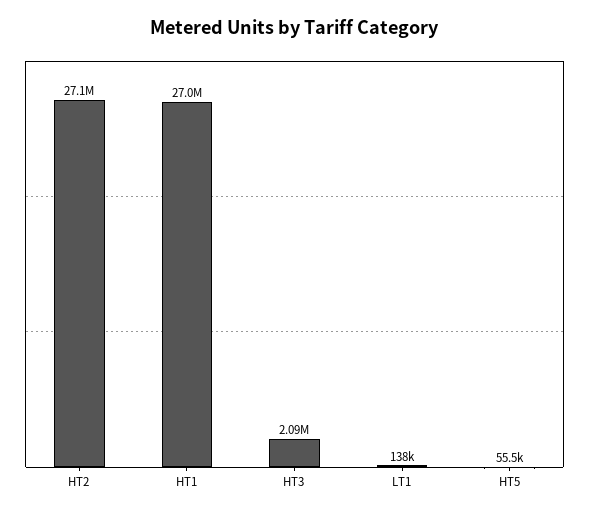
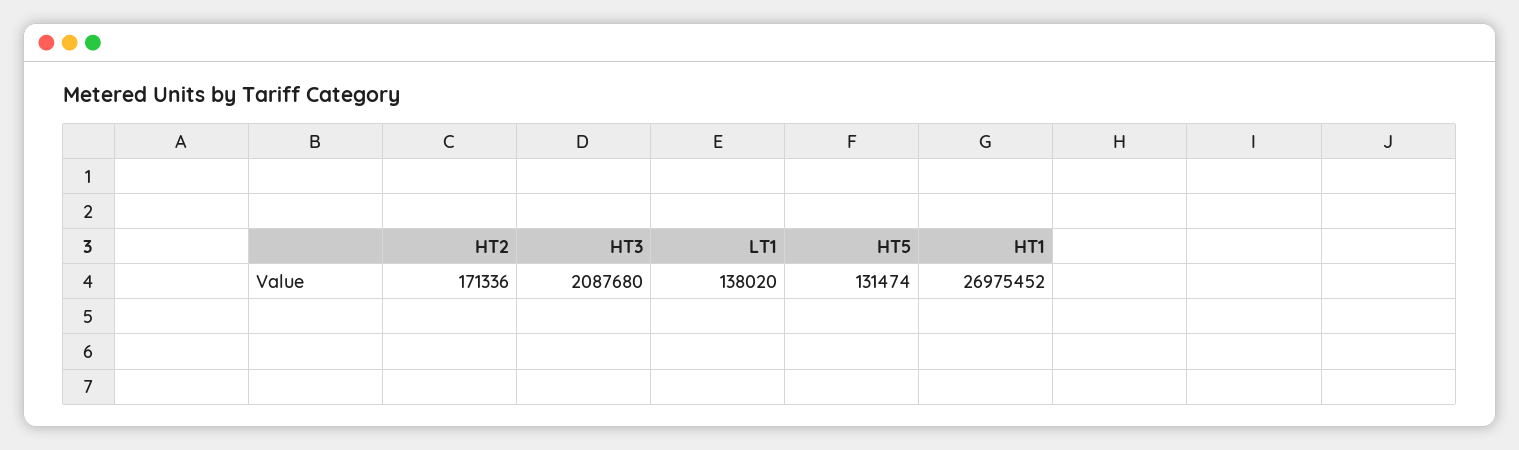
HT2: 27100000 -> 171336
HT5: 55500 -> 131474

